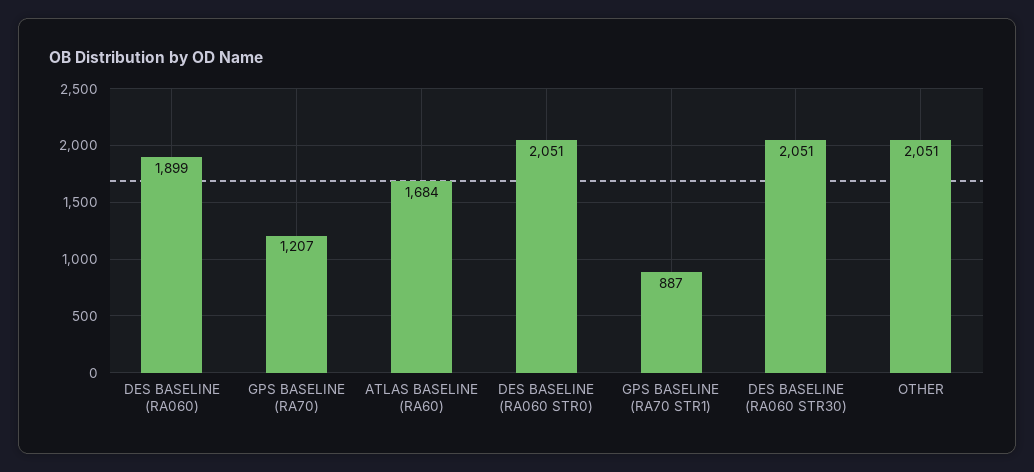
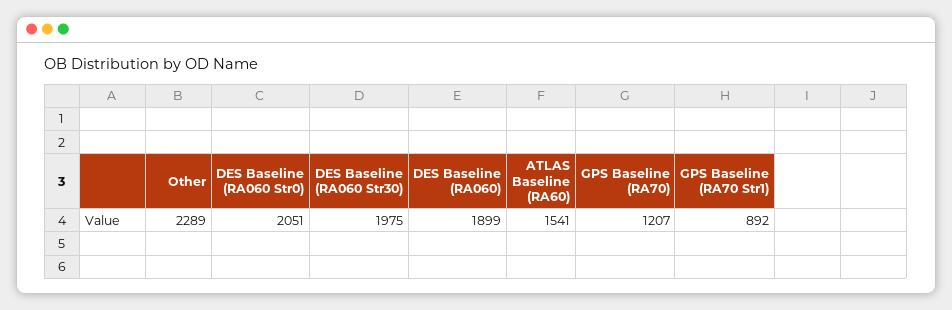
ATLAS BASELINE (RA60): 1684 -> 1541
GPS BASELINE (RA70 STR1): 887 -> 892
DES BASELINE (RA060 STR30): 2051 -> 1975
OTHER: 2051 -> 2289

